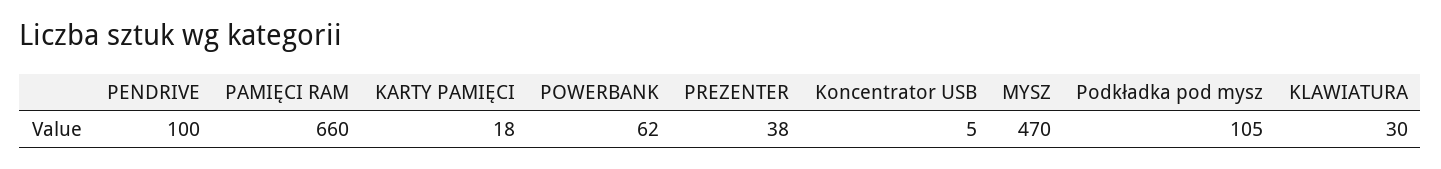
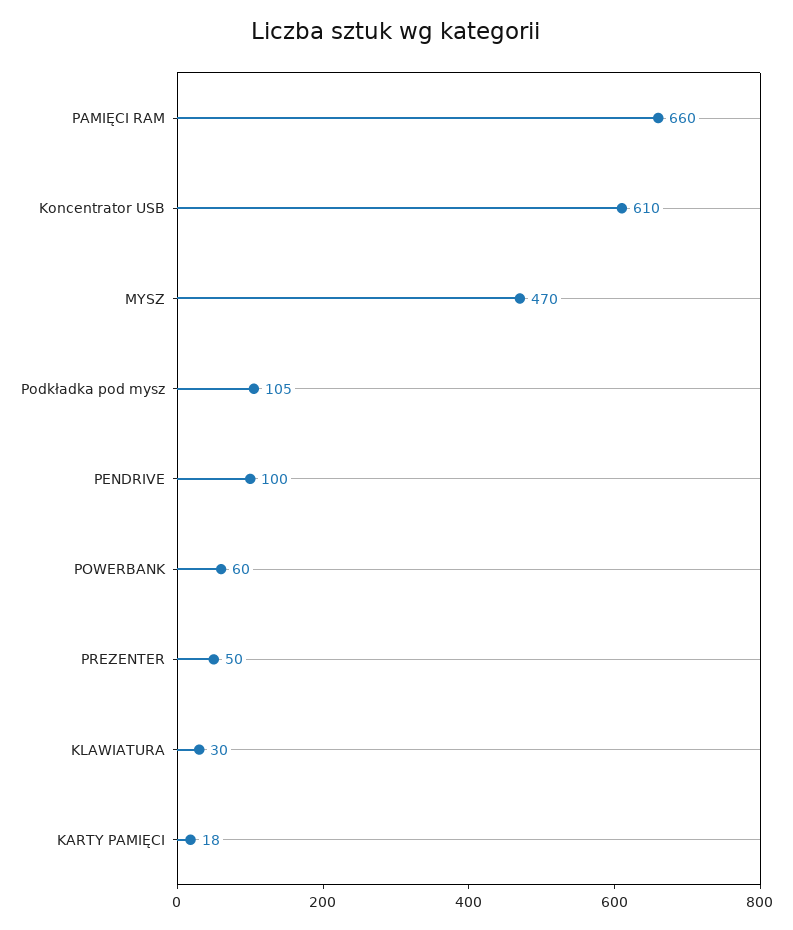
POWERBANK: 62 -> 60
PREZENTER: 38 -> 50
Koncentrator USB: 5 -> 610

